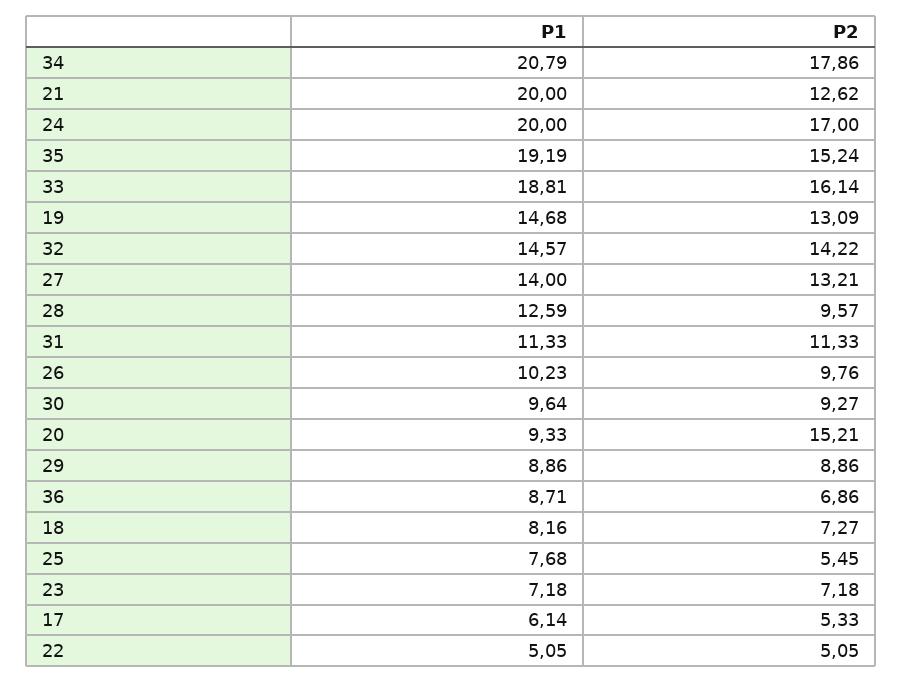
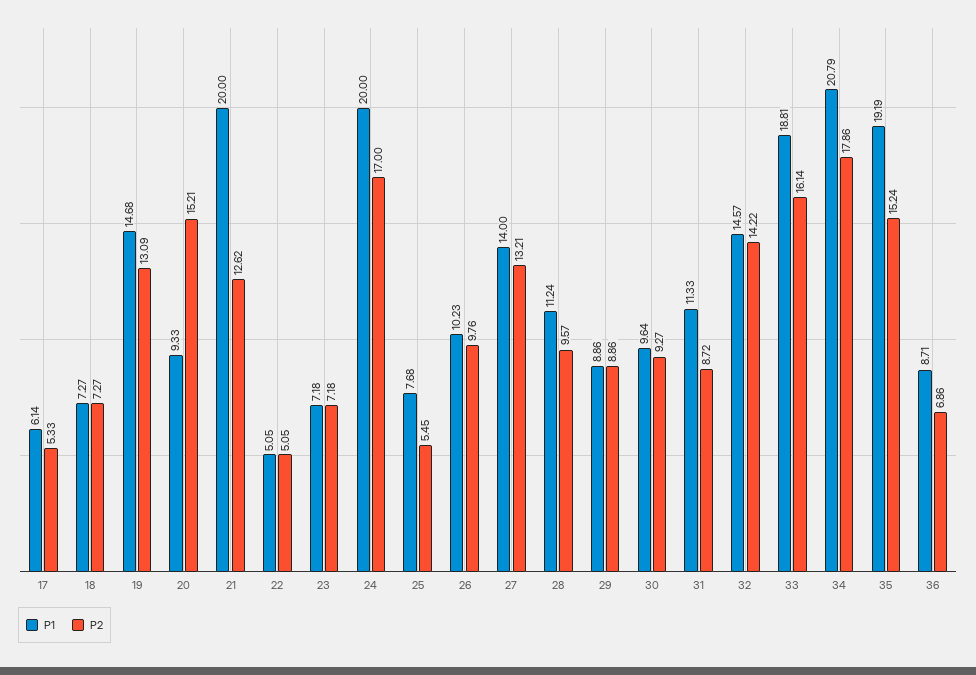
P1, 28: 12.59 -> 11.24
P2, 31: 11.33 -> 8.72
P1, 18: 8.16 -> 7.27

